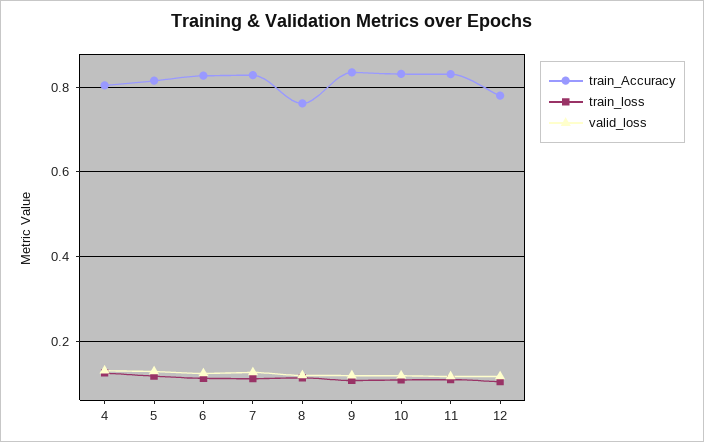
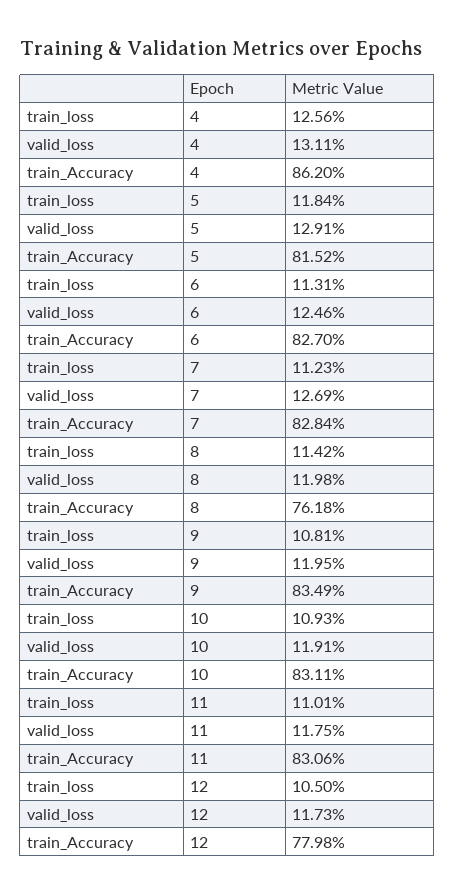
train_Accuracy, 4: 0.8 -> 0.862

